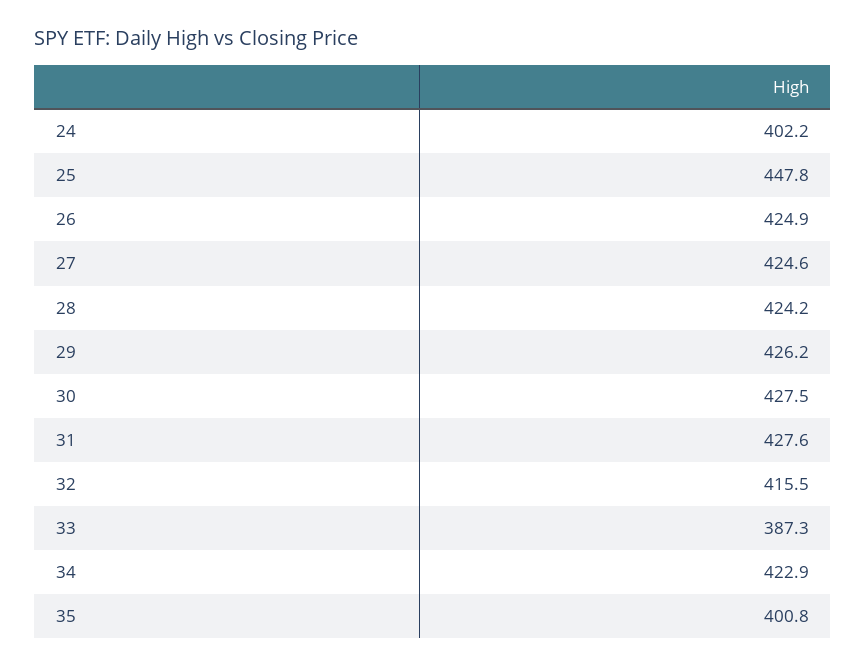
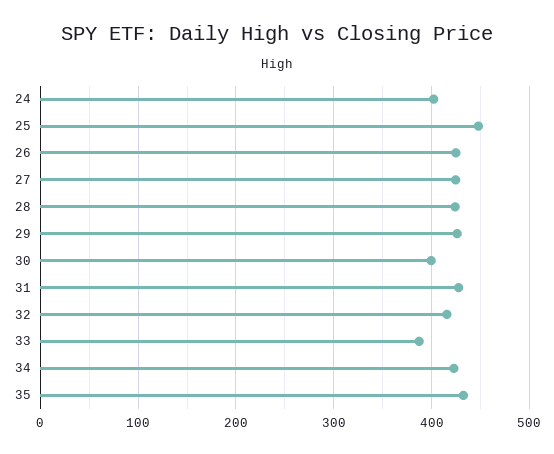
30: 427.5 -> 400
35: 400.8 -> 430

